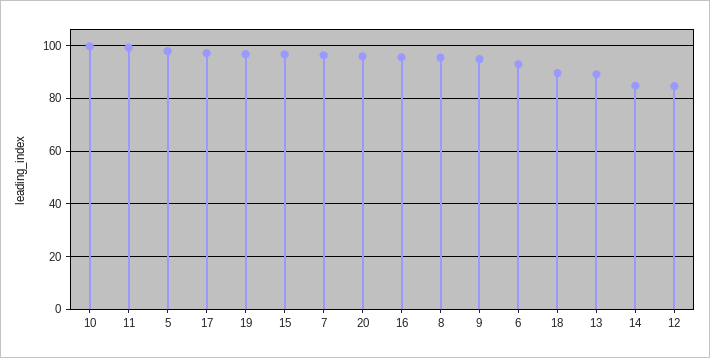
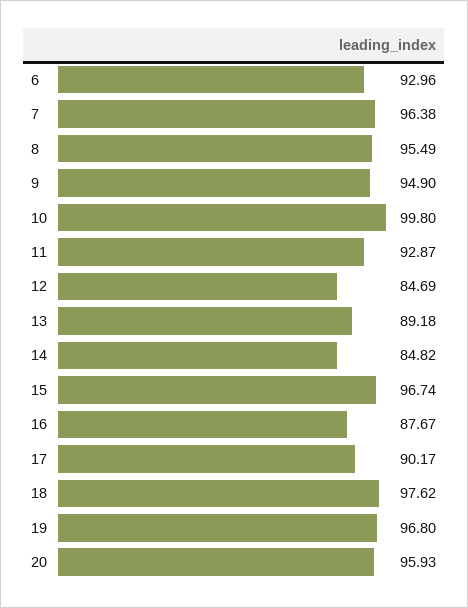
11: 100 -> 92.87
5: 97.5 -> none
17: 97.5 -> 90.17
16: 95 -> 87.67
18: 90 -> 97.62

